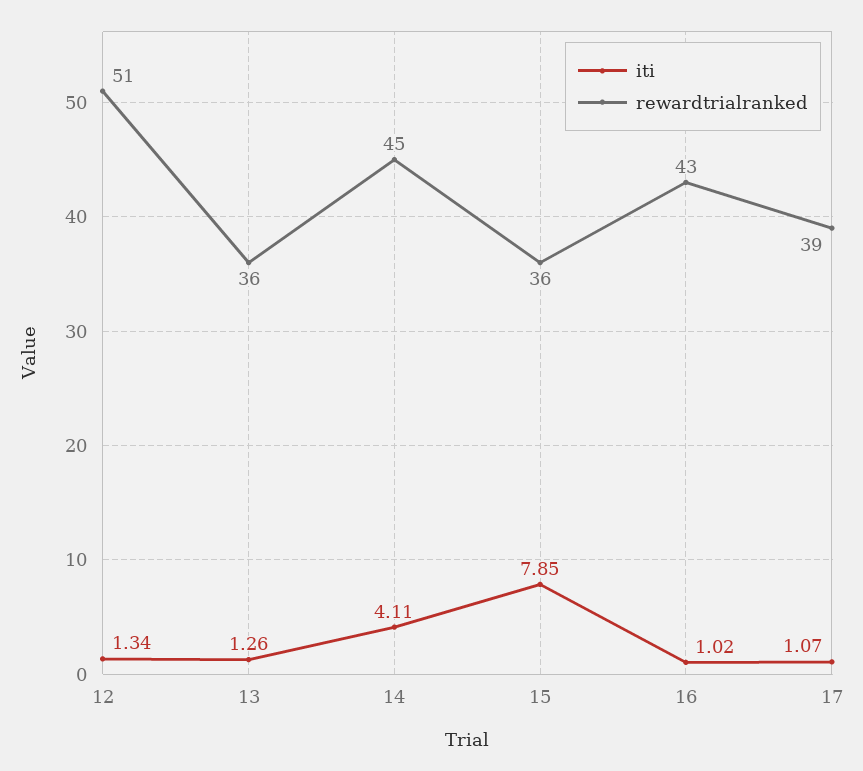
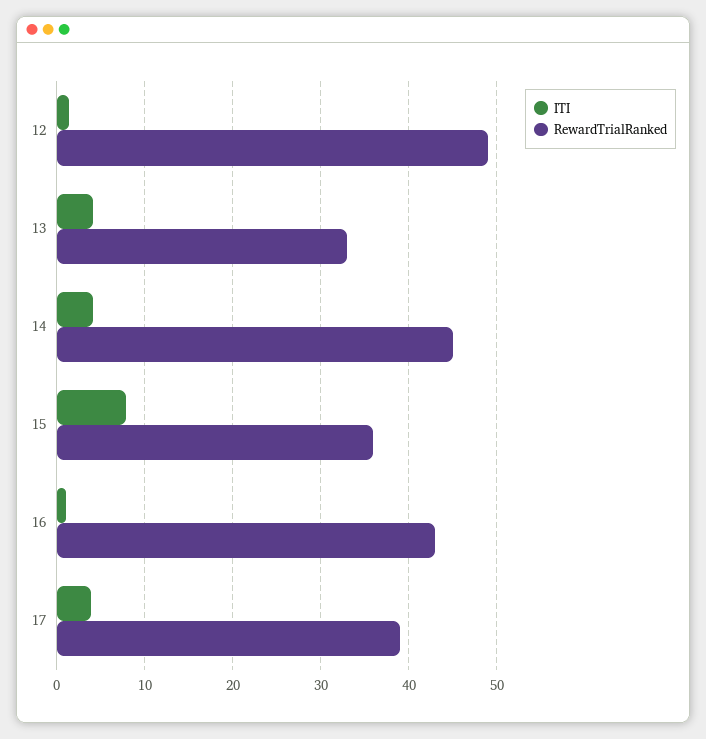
rewardtrialranked, 12: 51 -> 49
iti, 13: 1.26 -> 4
rewardtrialranked, 13: 36 -> 33
iti, 17: 1.07 -> 4

